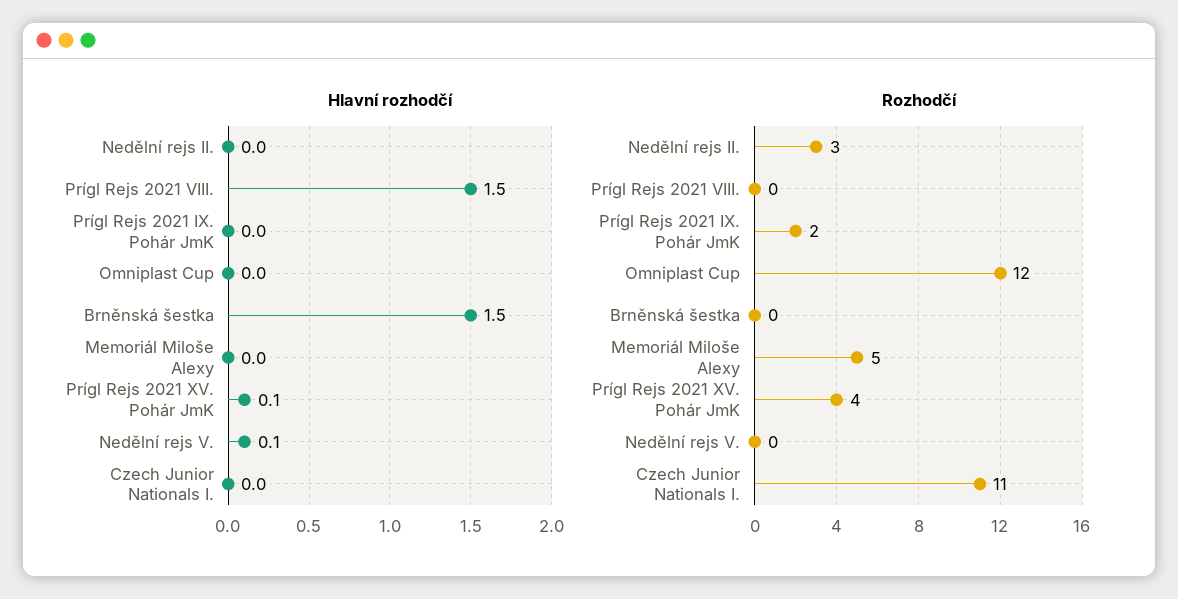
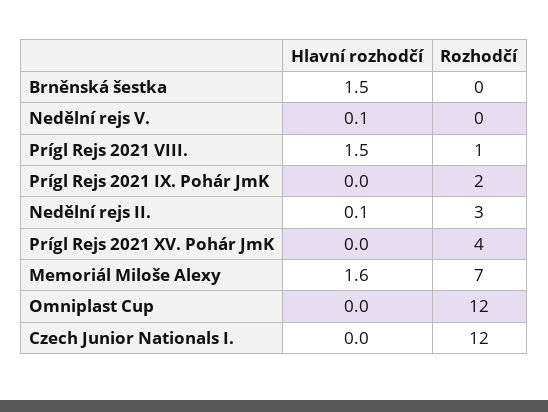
Hlavní rozhodčí, Nedělní rejs II.: 0 -> 0.1
Hlavní rozhodčí, Memoriál Miloše Alexy: 0 -> 1.6
Hlavní rozhodčí, Prígl Rejs 2021 XV. Pohár JmK: 0.1 -> 0
Rozhodčí, Prígl Rejs 2021 VIII.: 0 -> 1
Rozhodčí, Memoriál Miloše Alexy: 5 -> 7
Rozhodčí, Czech Junior Nationals I.: 11 -> 12

